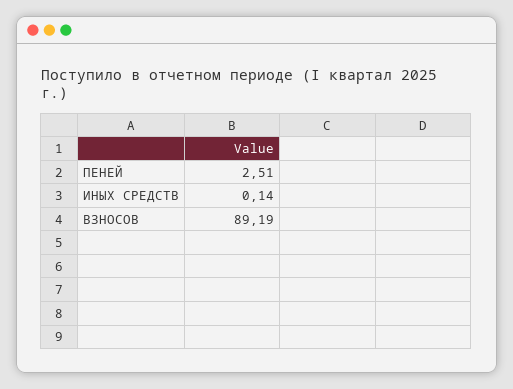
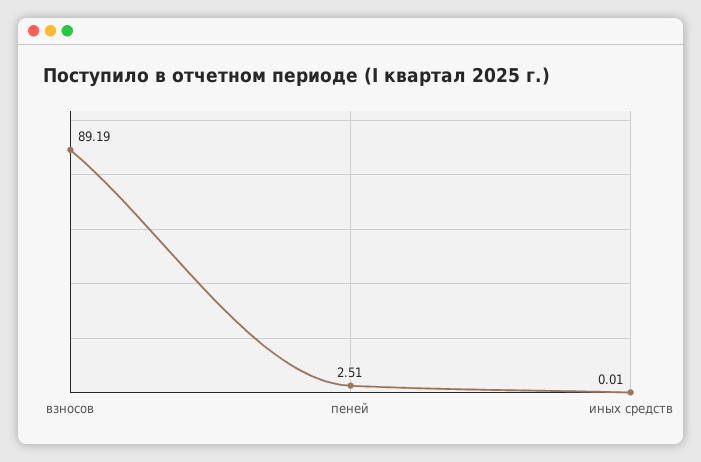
ИНЫХ СРЕДСТВ: 0.14 -> 0.01

